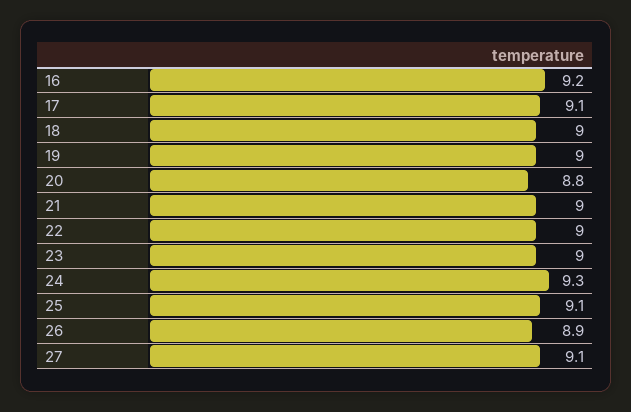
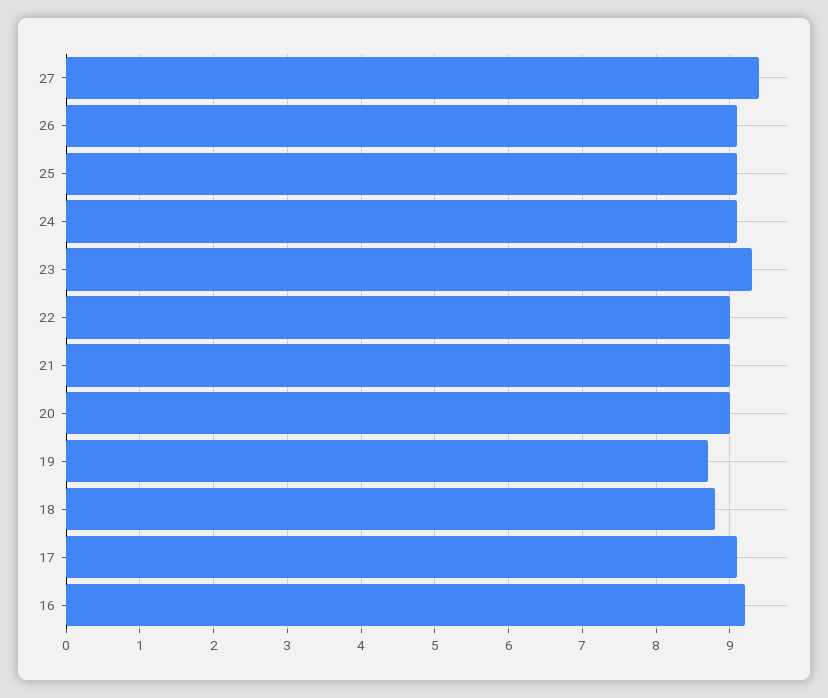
18: 9 -> 8.8
19: 9 -> 8.7
20: 8.8 -> 9
23: 9 -> 9.3
24: 9.3 -> 9.1
26: 8.9 -> 9.1
27: 9.1 -> 9.4

